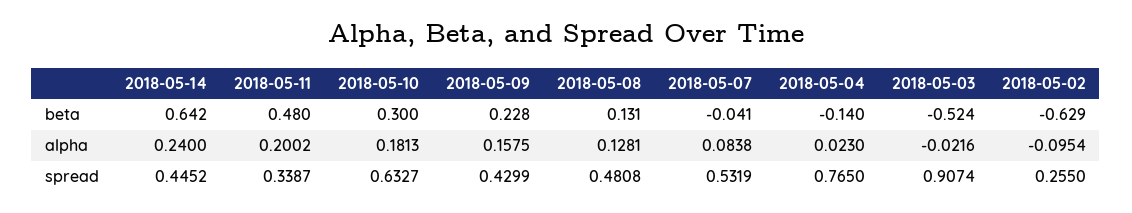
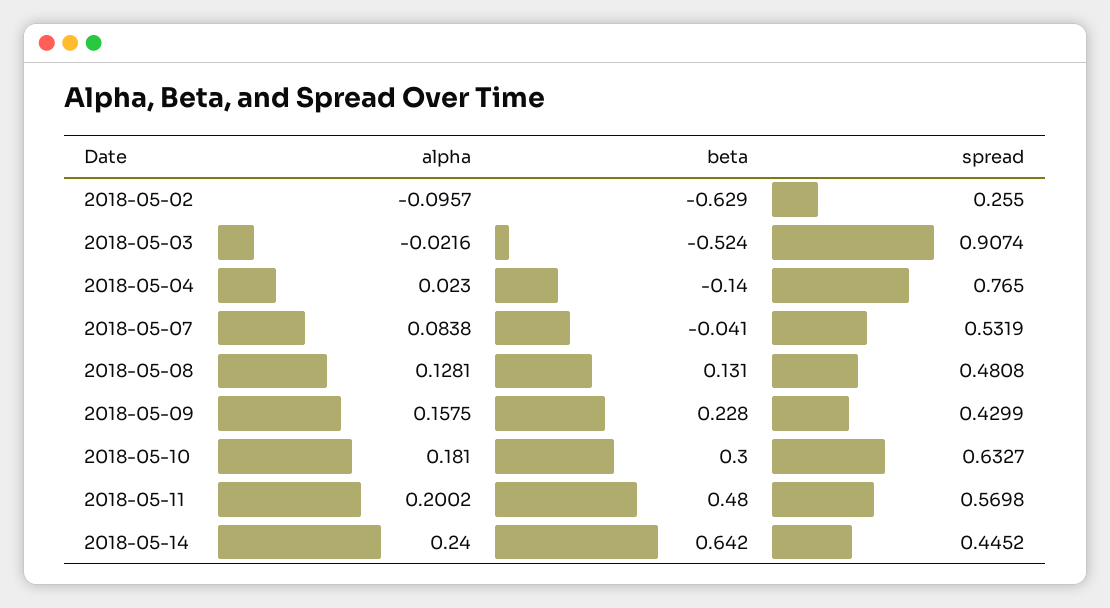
2018-05-10, alpha: 0.1813 -> 0.181
2018-05-02, alpha: -0.0954 -> -0.0957
2018-05-11, spread: 0.3387 -> 0.5698

